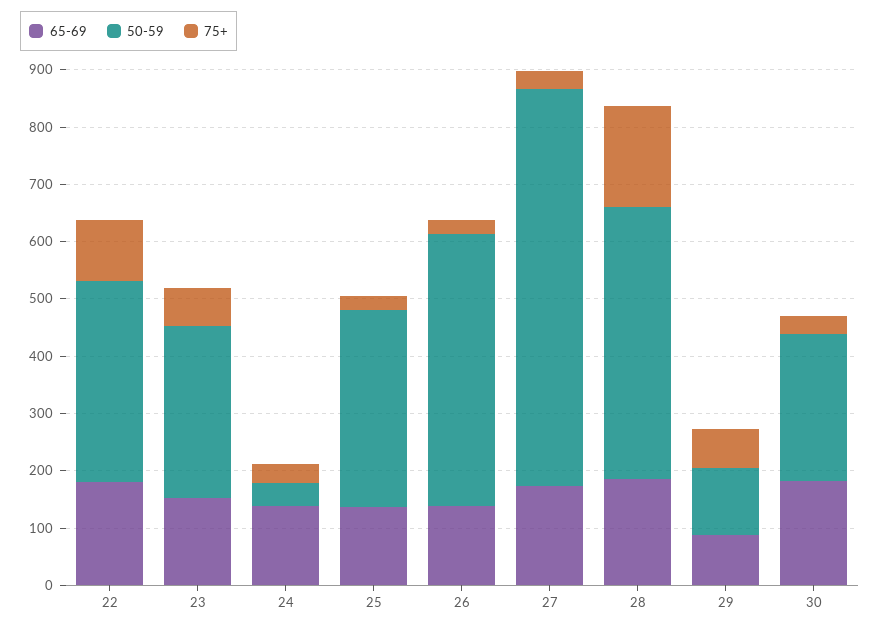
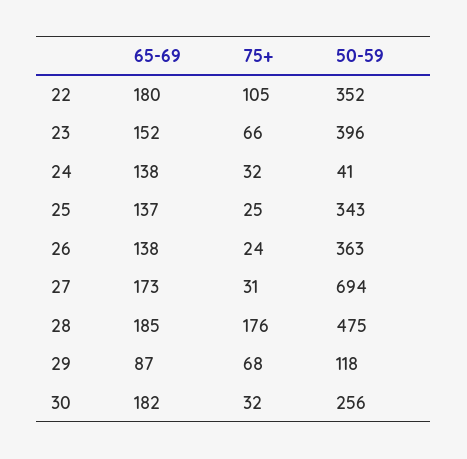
50-59, 23: 300 -> 396
50-59, 26: 480 -> 363

